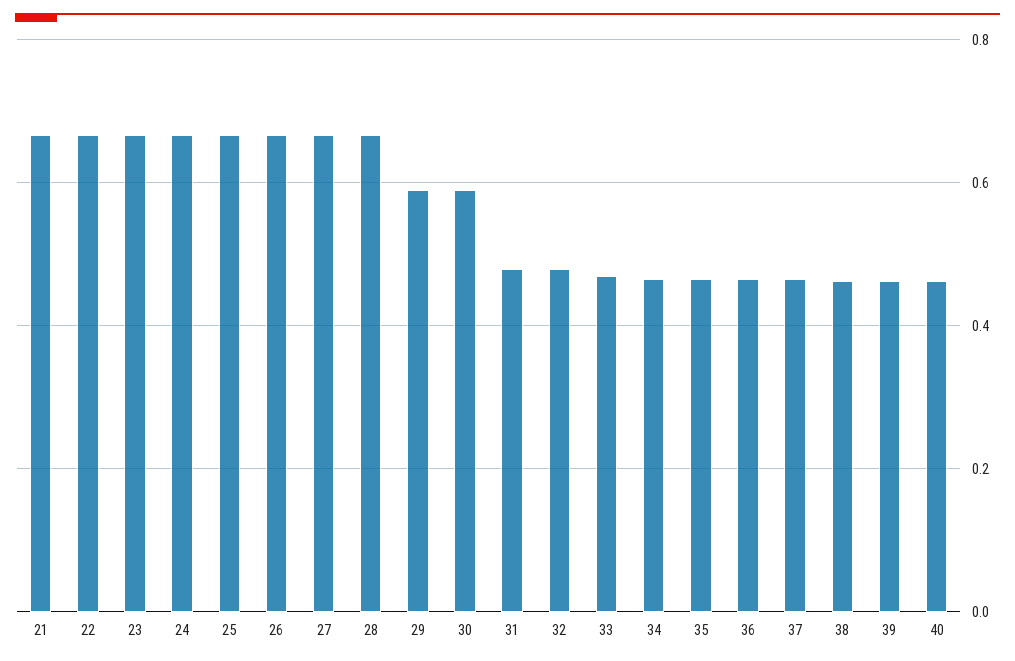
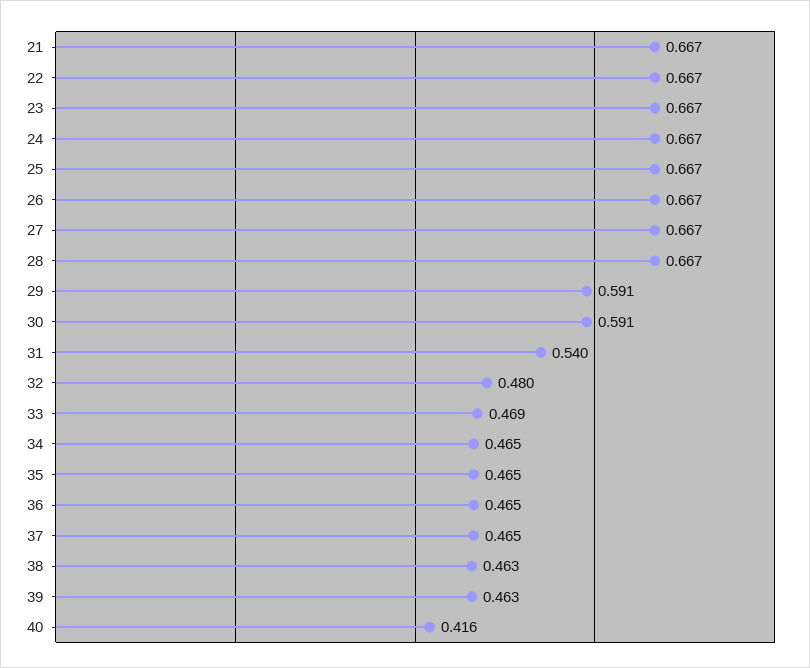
31: 0.48 -> 0.54
40: 0.46 -> 0.416

